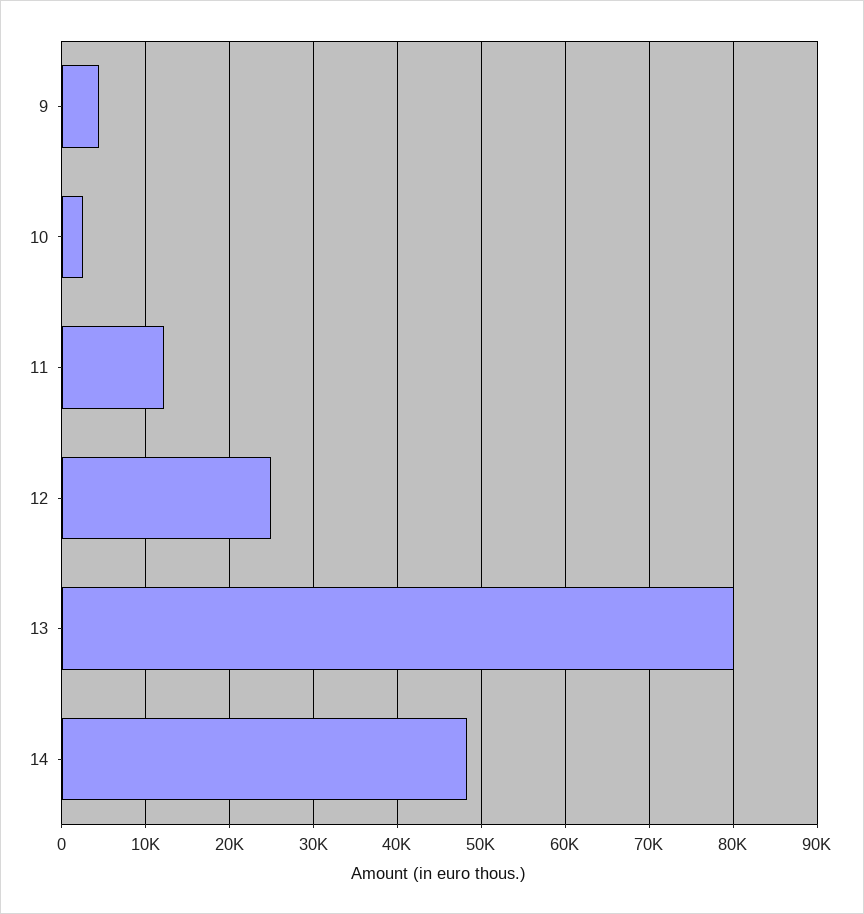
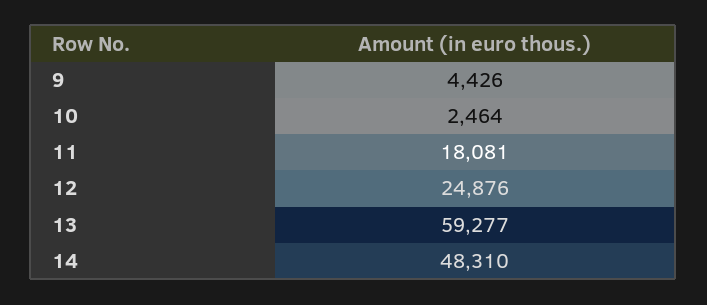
11: 12000 -> 18081
13: 80000 -> 59277

